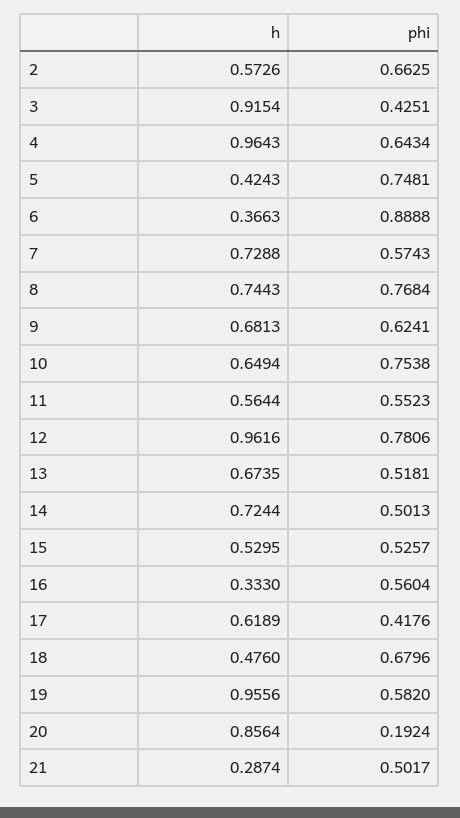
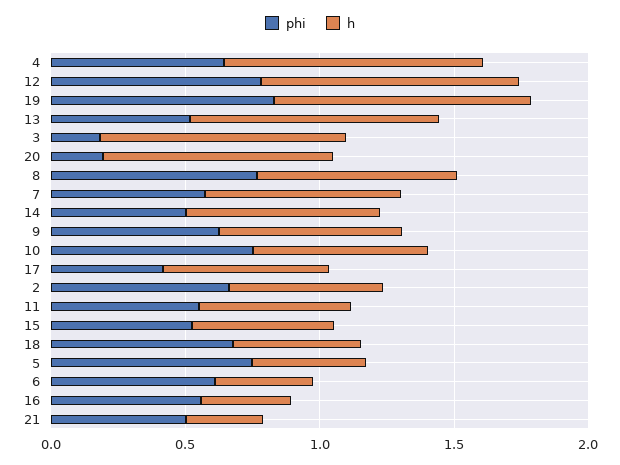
phi, 3: 0.4251 -> 0.2
phi, 6: 0.8888 -> 0.6
h, 13: 0.6735 -> 0.9
phi, 19: 0.582 -> 0.8

